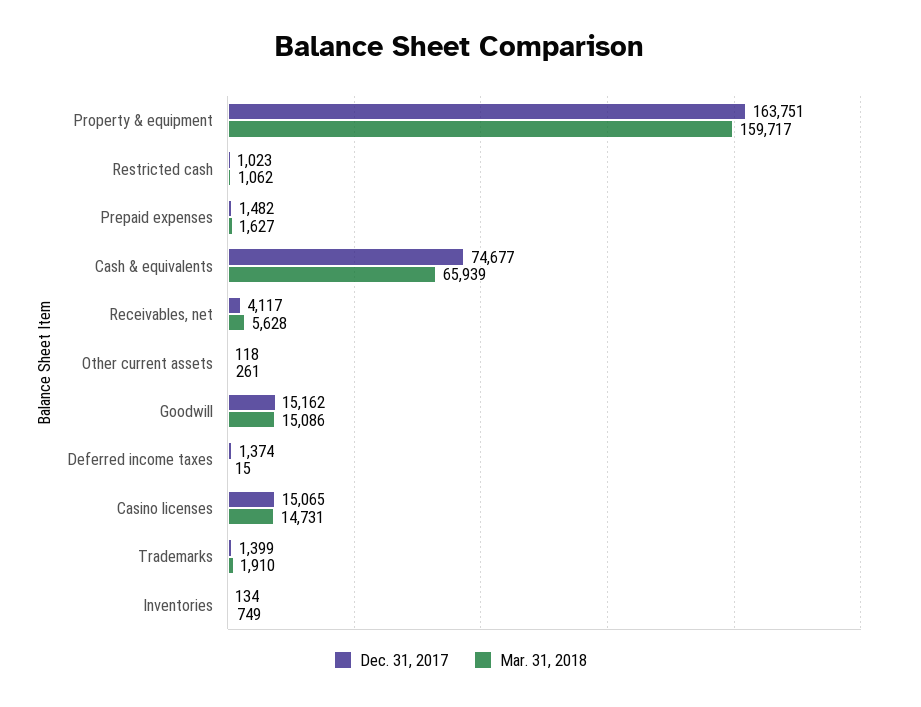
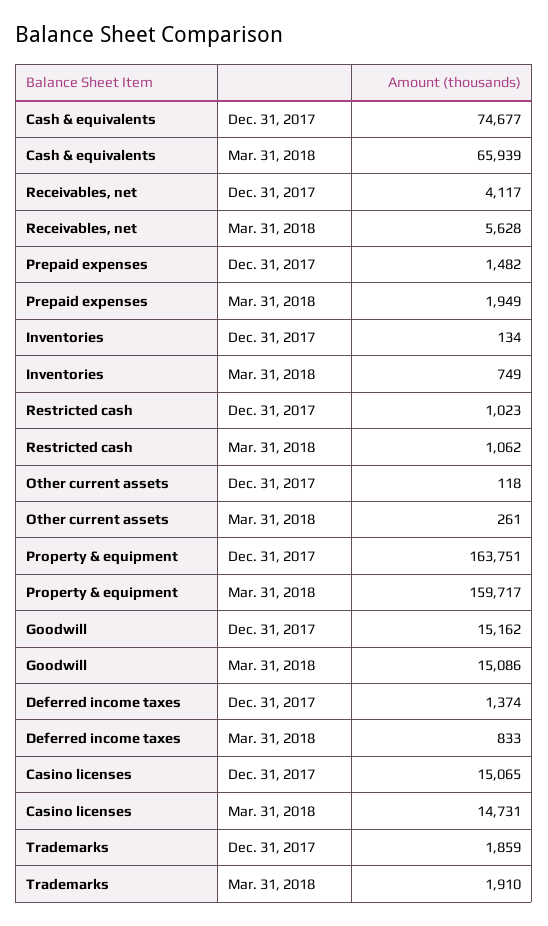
Mar. 31, 2018, Prepaid expenses: 1627 -> 1949
Mar. 31, 2018, Deferred income taxes: 15 -> 833
Dec. 31, 2017, Trademarks: 1399 -> 1859

